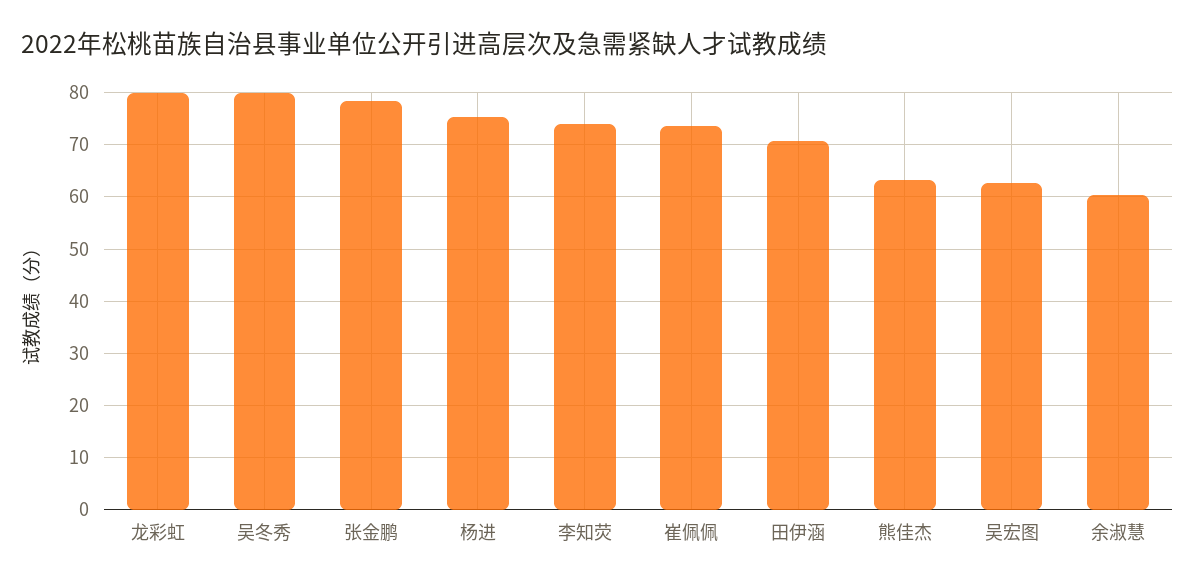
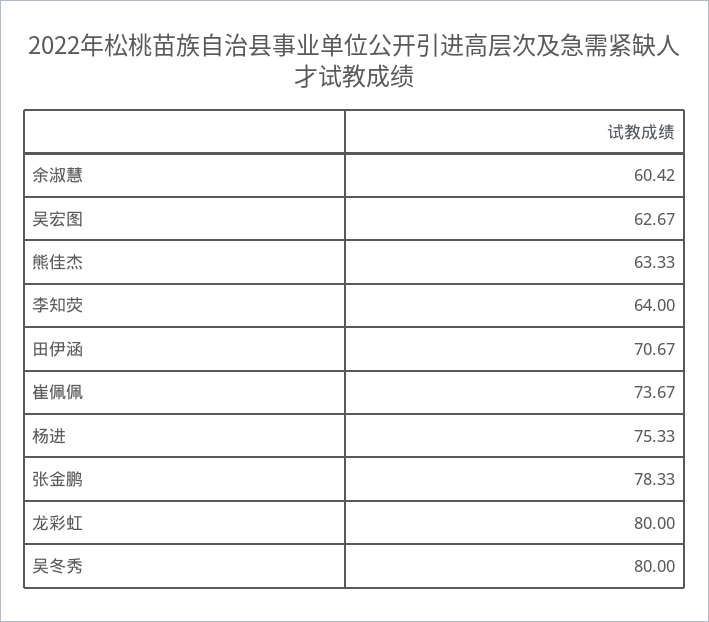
李知荧: 74 -> 64

